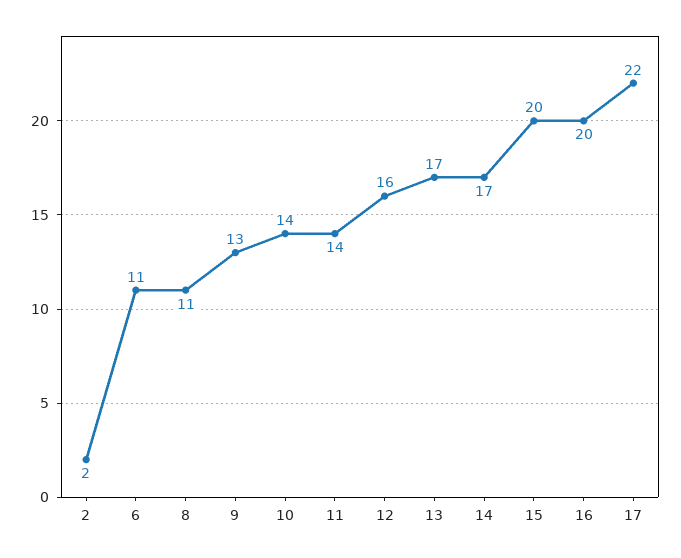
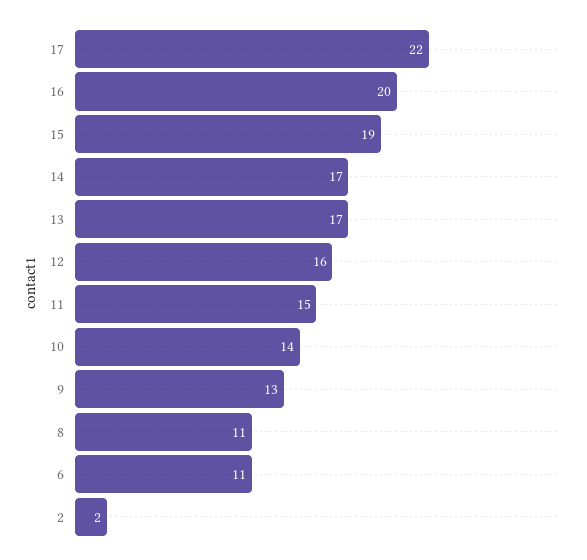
11: 14 -> 15
15: 20 -> 19

